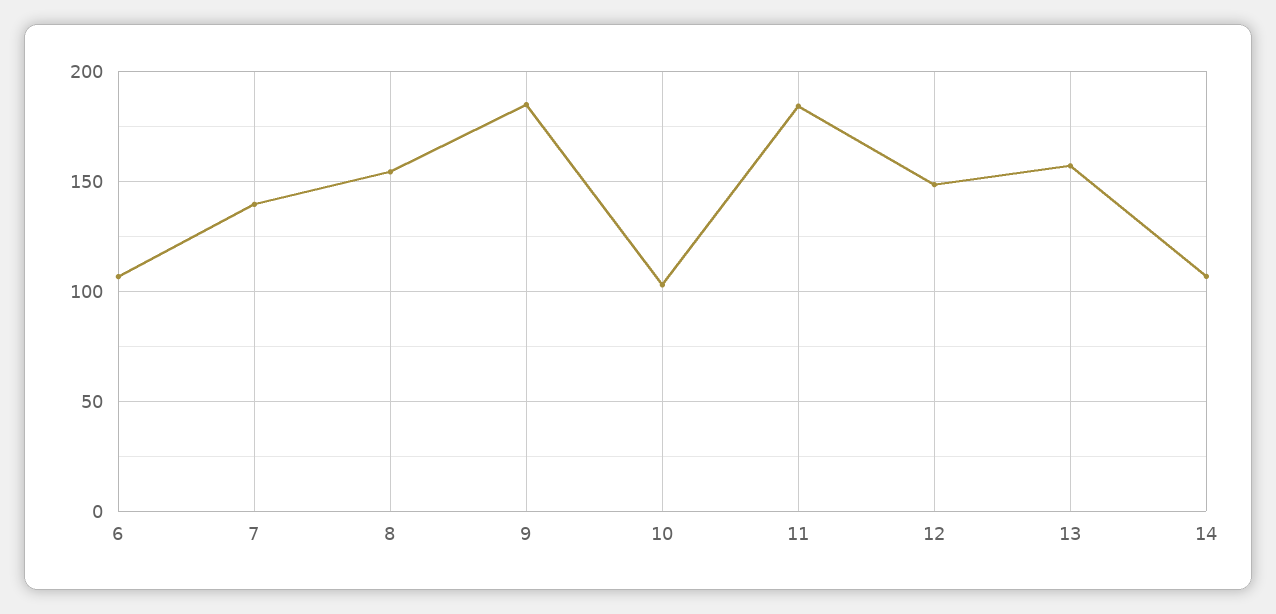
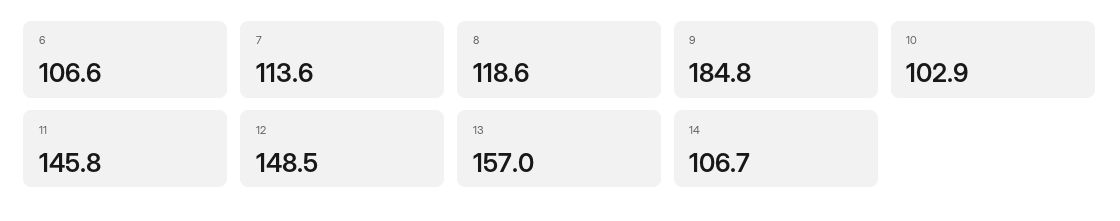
7: 140 -> 113.6
8: 155 -> 118.6
11: 185 -> 145.8

